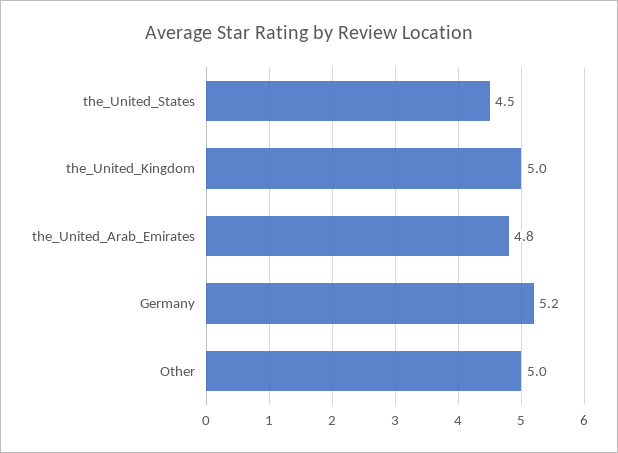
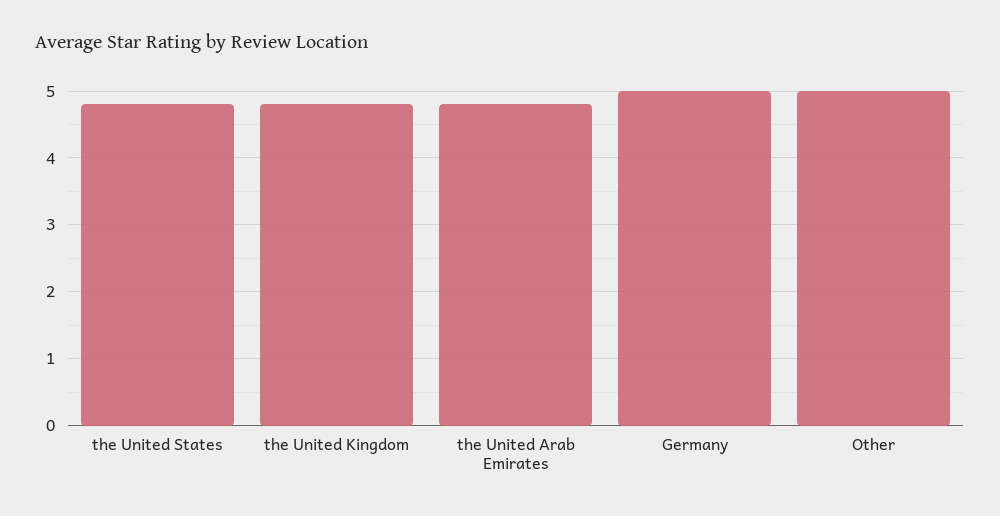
the_United_States: 4.5 -> 4.8
the_United_Kingdom: 5 -> 4.8
Germany: 5.2 -> 5

